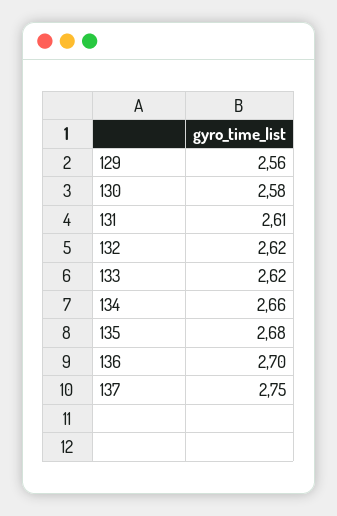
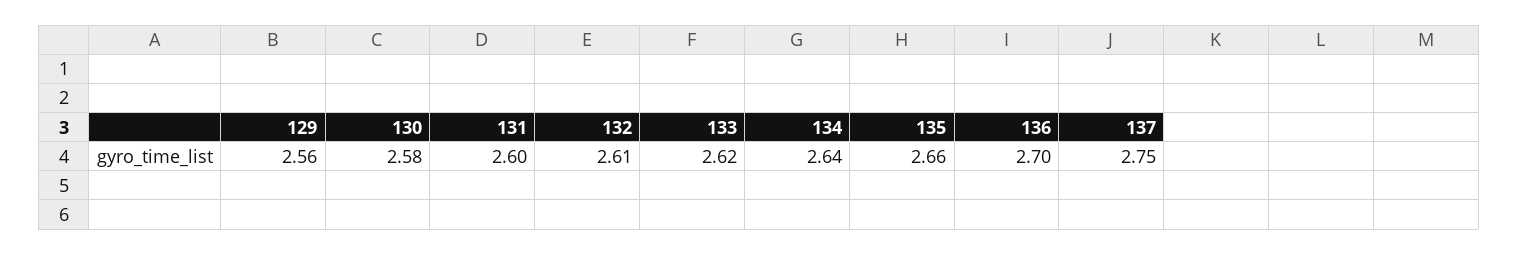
131: 2.61 -> 2.6
132: 2.62 -> 2.61
134: 2.66 -> 2.64
135: 2.68 -> 2.66

